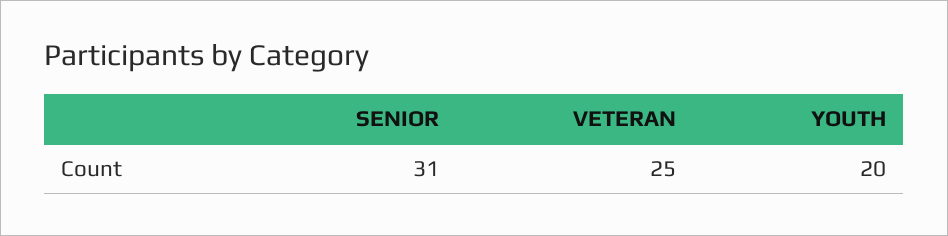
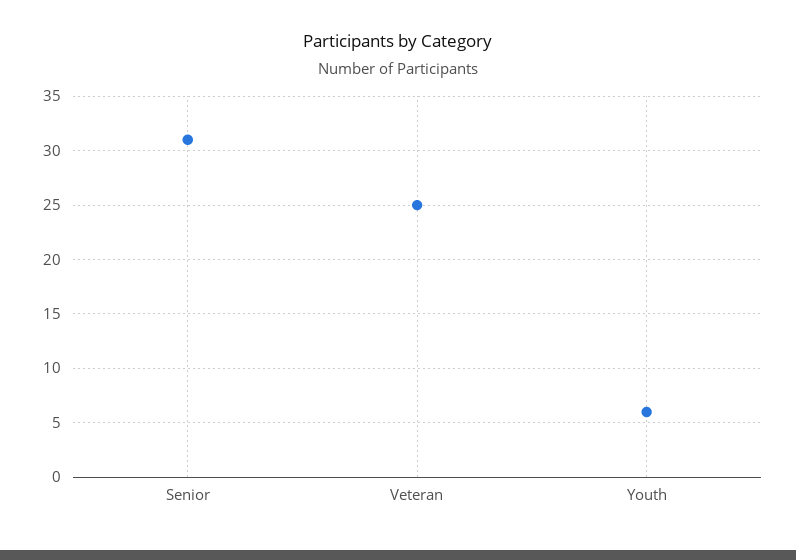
YOUTH: 20 -> 6

